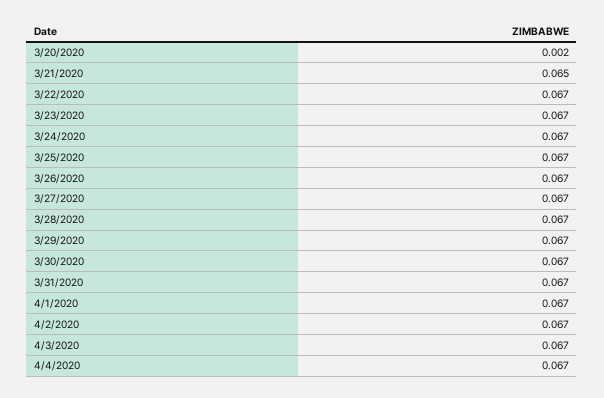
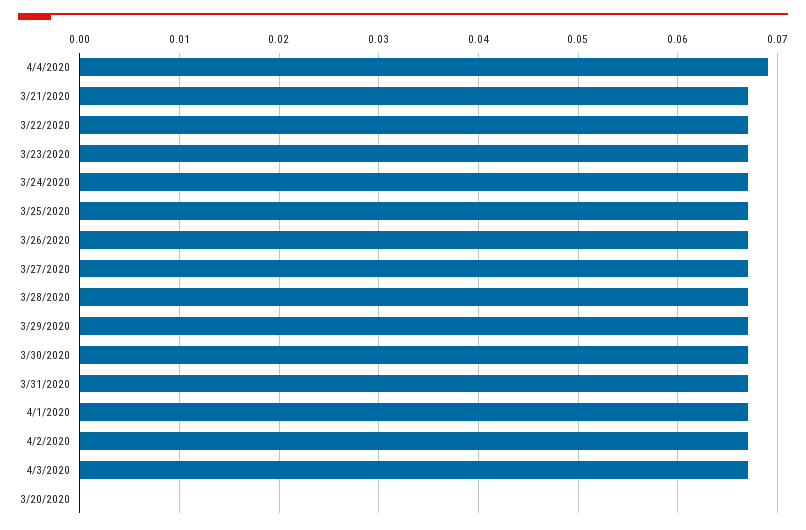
3/20/2020: 0.002 -> 0
3/21/2020: 0.065 -> 0.067
4/4/2020: 0.067 -> 0.069

